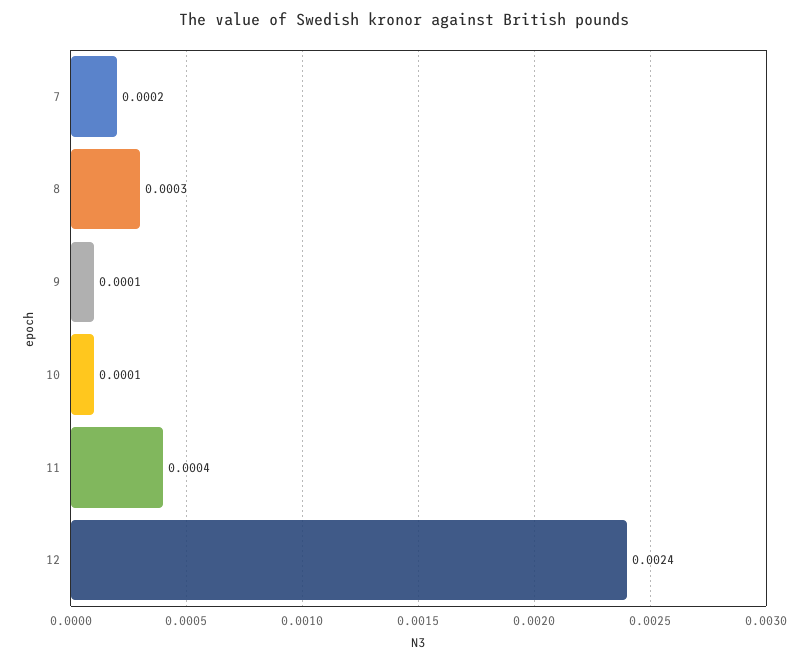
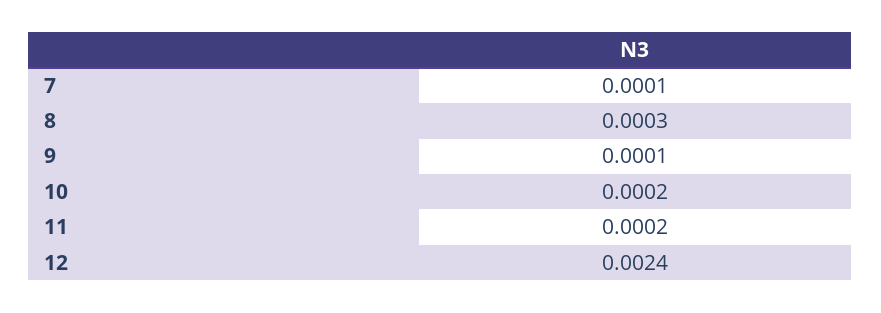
7: 0.0002 -> 0.0001
10: 0.0001 -> 0.0002
11: 0.0004 -> 0.0002

